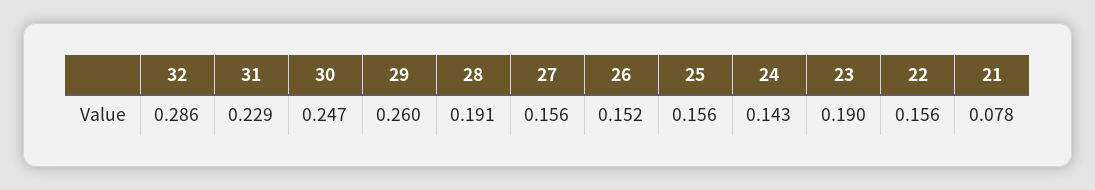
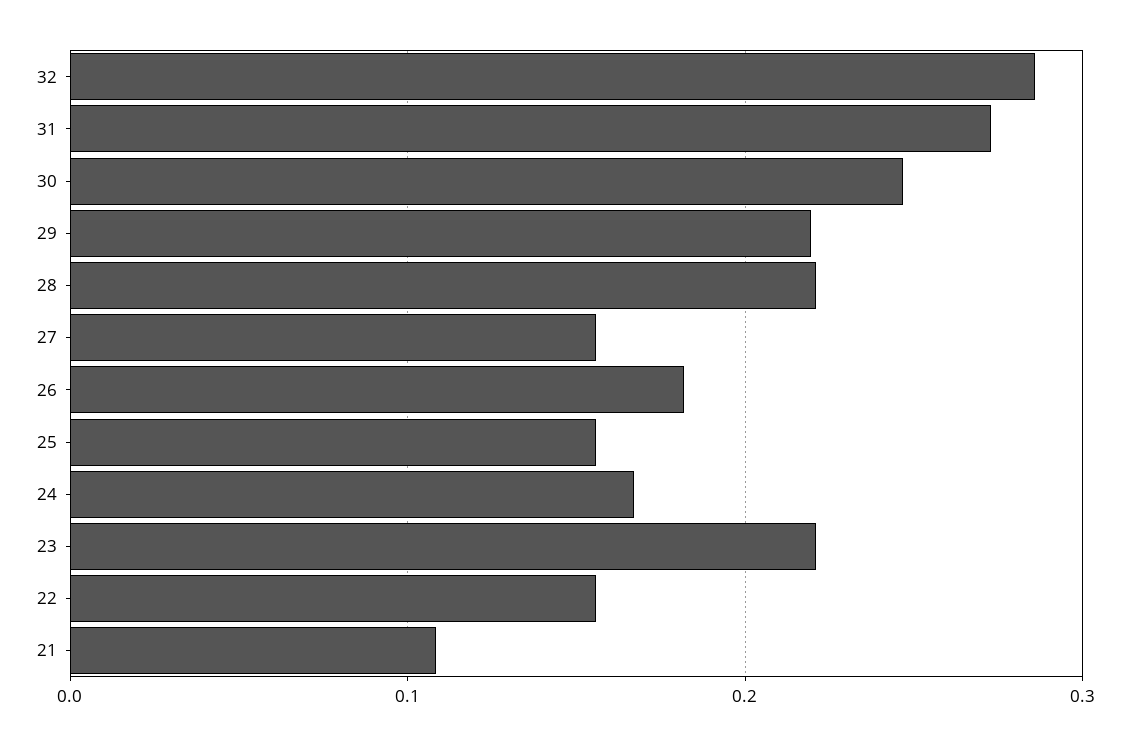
31: 0.229 -> 0.27
29: 0.26 -> 0.22
28: 0.191 -> 0.22
26: 0.152 -> 0.18
24: 0.143 -> 0.17
23: 0.19 -> 0.22
21: 0.078 -> 0.11

